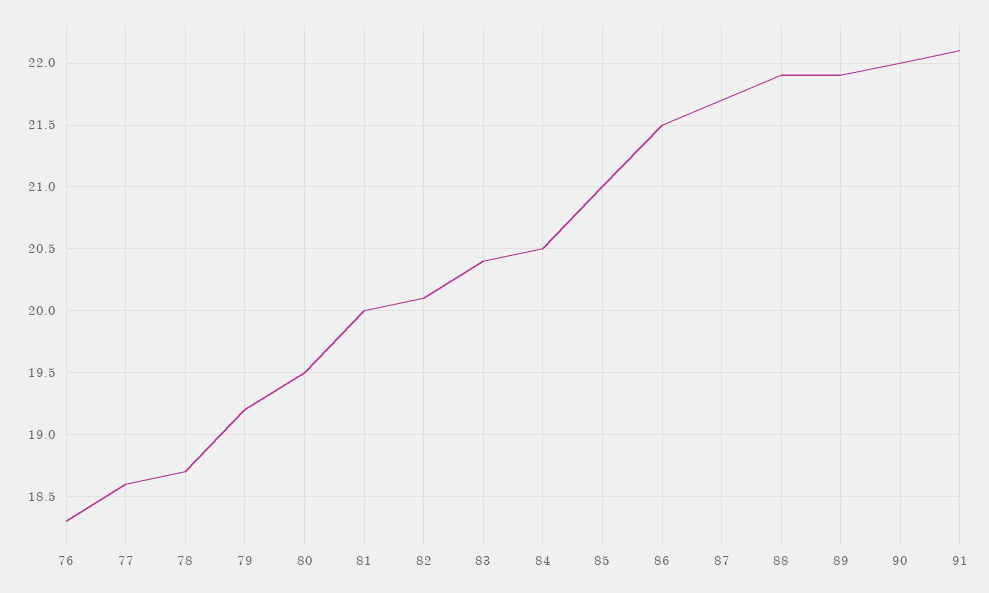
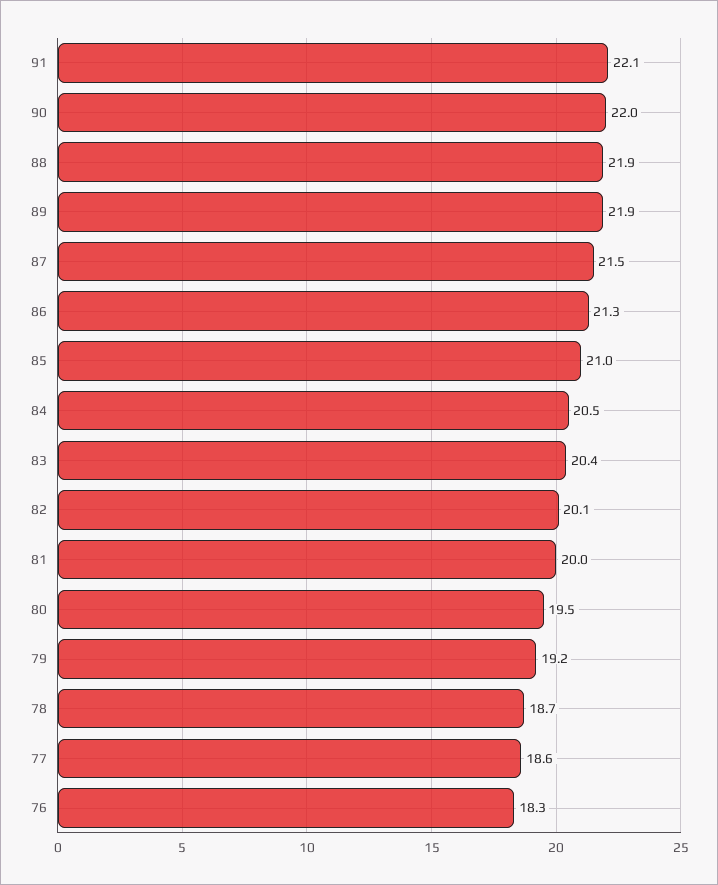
86: 21.5 -> 21.3
87: 21.7 -> 21.5

